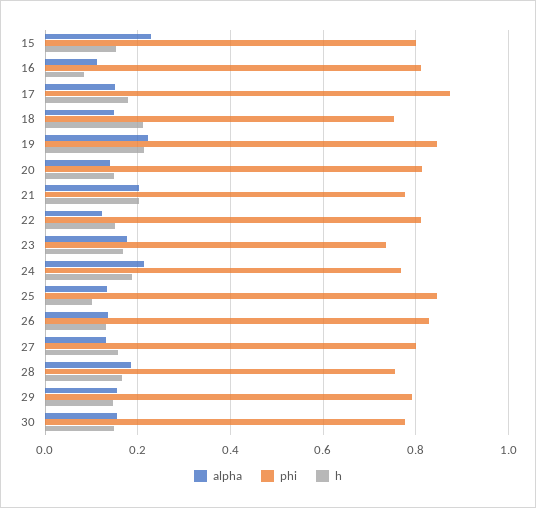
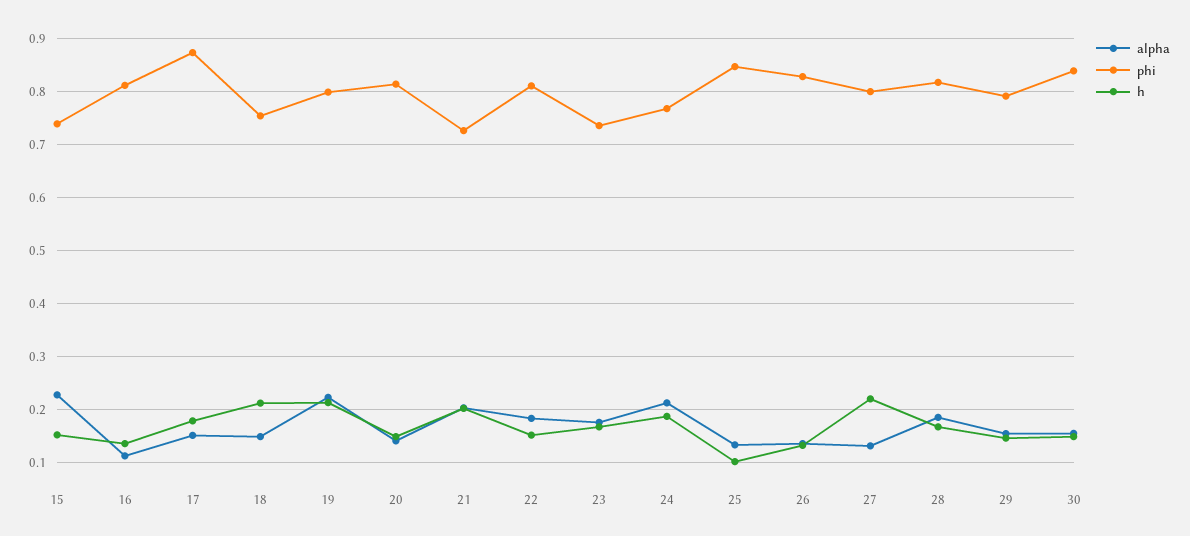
phi, 15: 0.8 -> 0.74
h, 16: 0.08 -> 0.14
phi, 19: 0.84 -> 0.8
phi, 21: 0.78 -> 0.72
alpha, 22: 0.12 -> 0.18
h, 27: 0.16 -> 0.22
phi, 28: 0.76 -> 0.82
phi, 30: 0.78 -> 0.84

